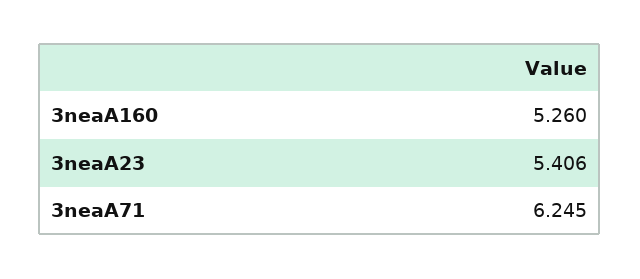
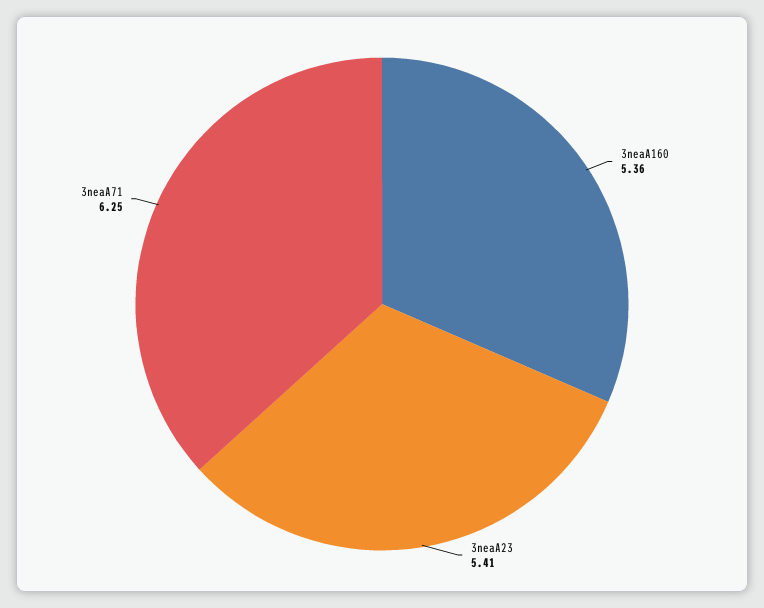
3neaA160: 5.26 -> 5.36

